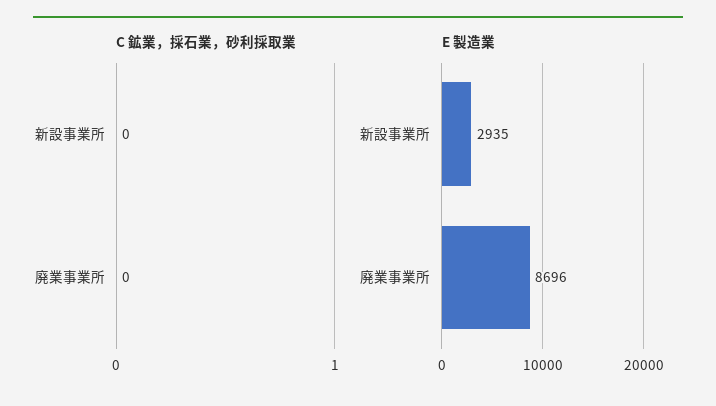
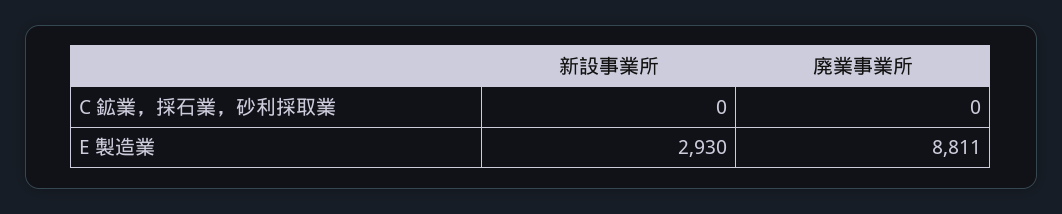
E 製造業, 新設事業所: 2935 -> 2930
E 製造業, 廃業事業所: 8696 -> 8811

